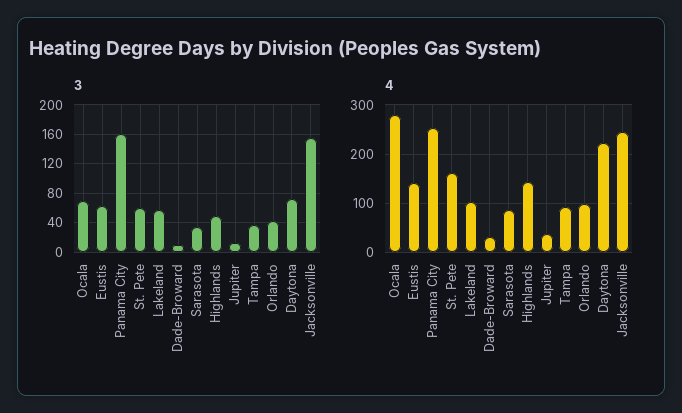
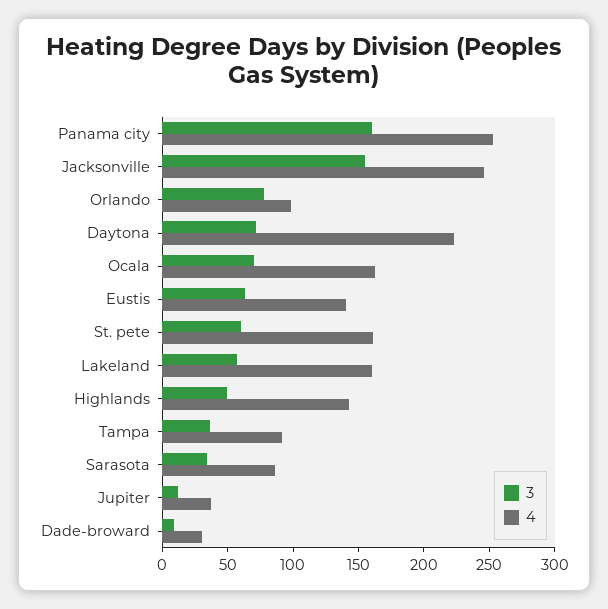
3, Orlando: 40 -> 80
4, Ocala: 280 -> 160
4, Lakeland: 100 -> 160

